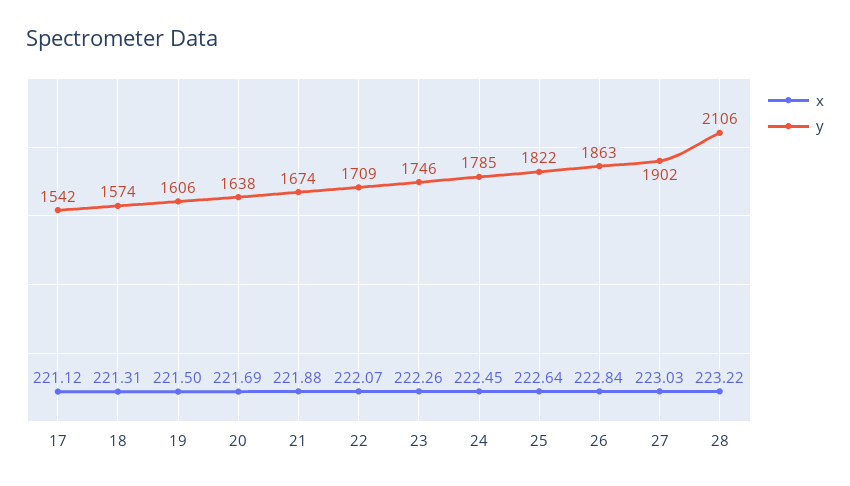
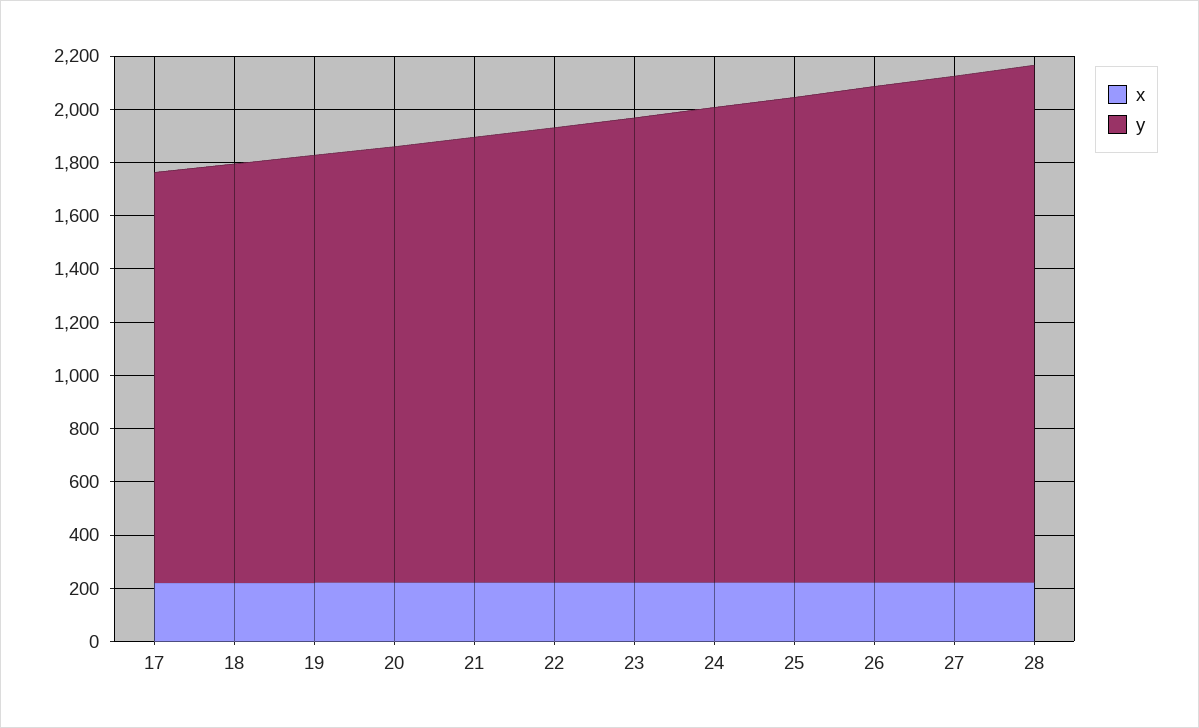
y, 28: 2106 -> 1950

